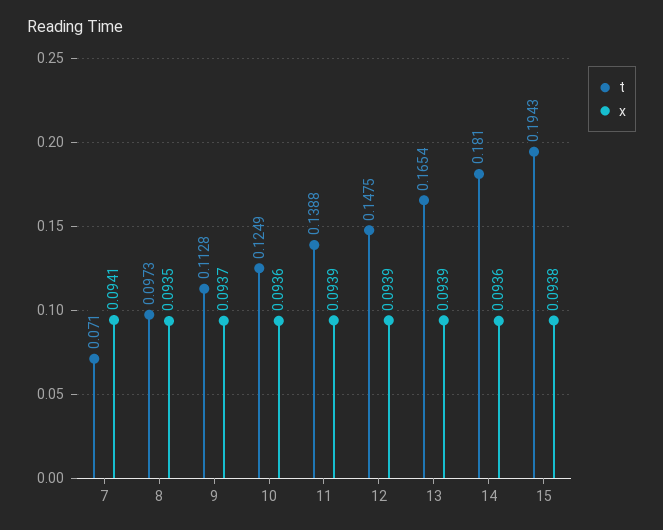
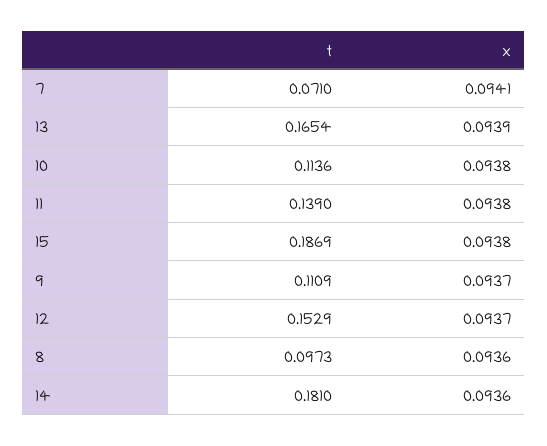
x, 8: 0.0935 -> 0.0936
t, 9: 0.1128 -> 0.1109
t, 10: 0.1249 -> 0.1136
x, 10: 0.0936 -> 0.0938
t, 11: 0.1388 -> 0.139
x, 11: 0.0939 -> 0.0938
t, 12: 0.1475 -> 0.1529
x, 12: 0.0939 -> 0.0937
t, 15: 0.1943 -> 0.1869

